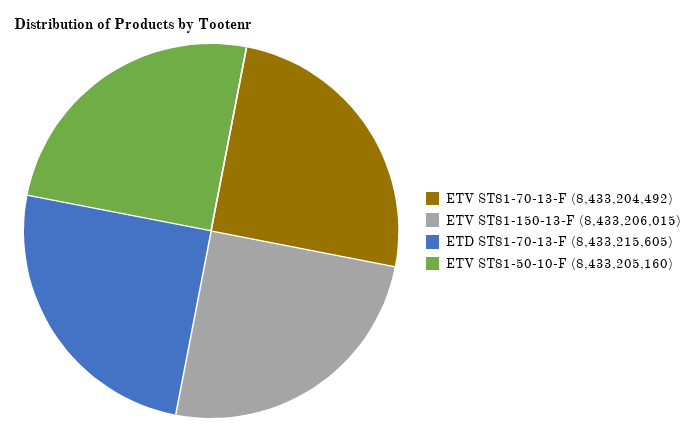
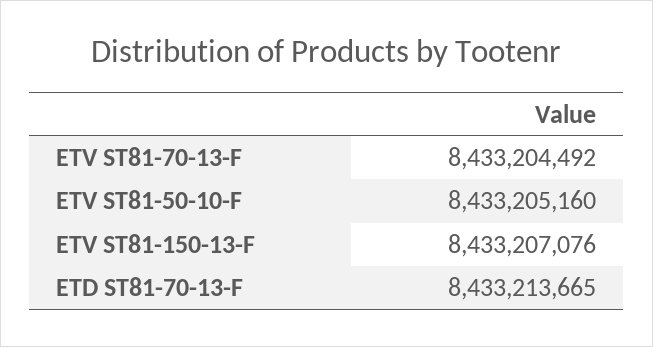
ETV ST81-150-13-F: 8433206015 -> 8433207076
ETD ST81-70-13-F: 8433215605 -> 8433213665

